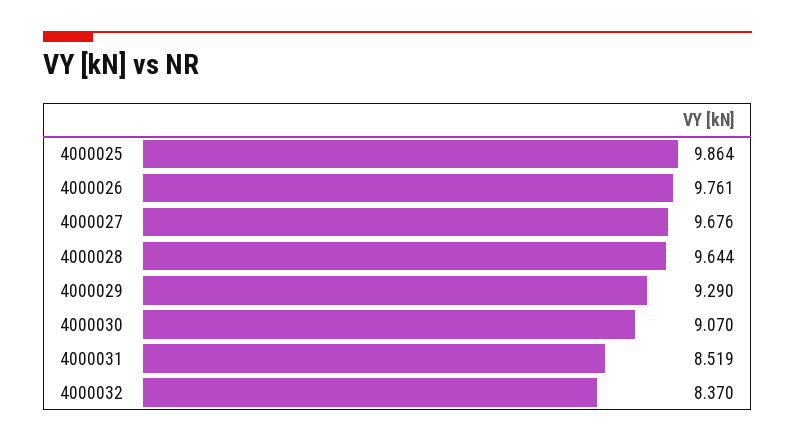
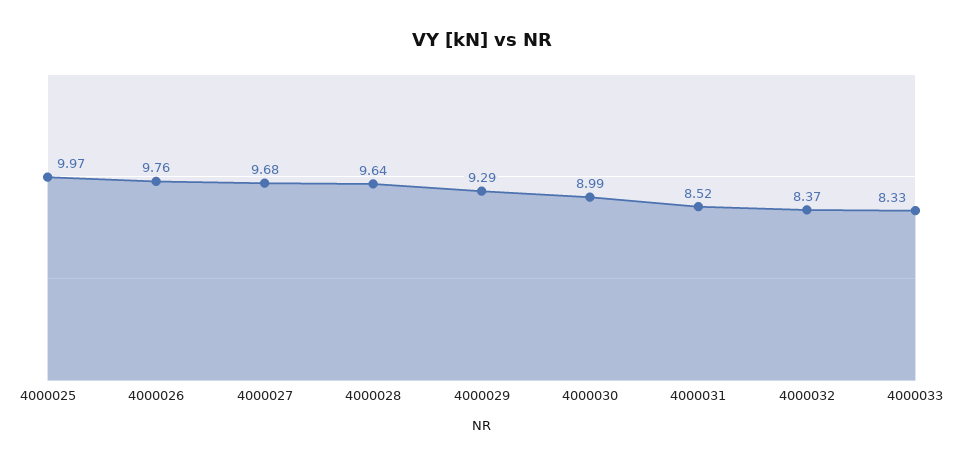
4000025: 9.864 -> 9.97
4000030: 9.07 -> 8.99
4000033: none -> 8.33

